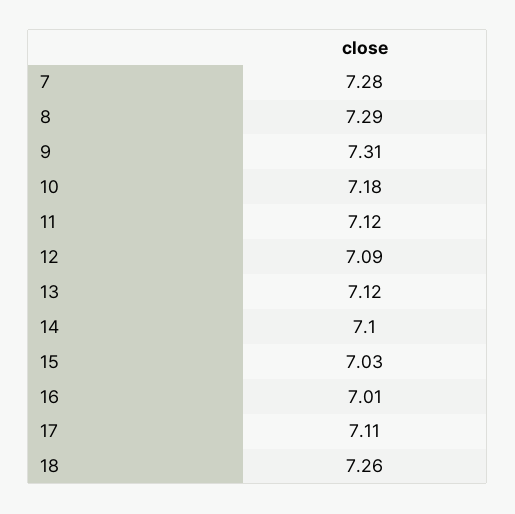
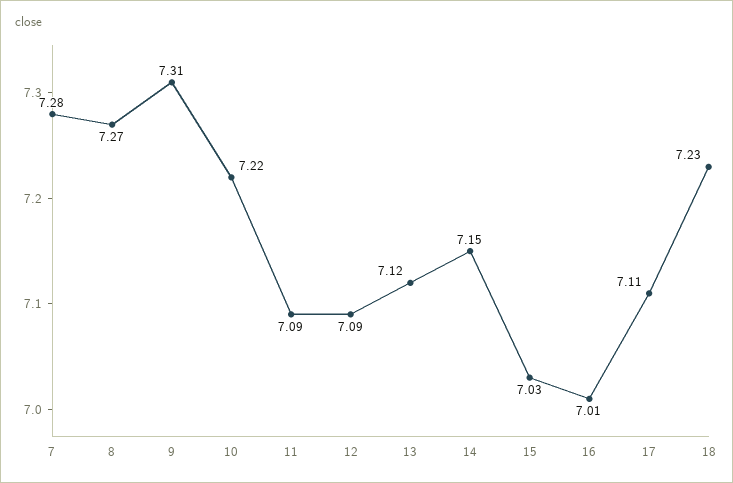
8: 7.29 -> 7.27
10: 7.18 -> 7.22
11: 7.12 -> 7.09
14: 7.1 -> 7.15
18: 7.26 -> 7.23

